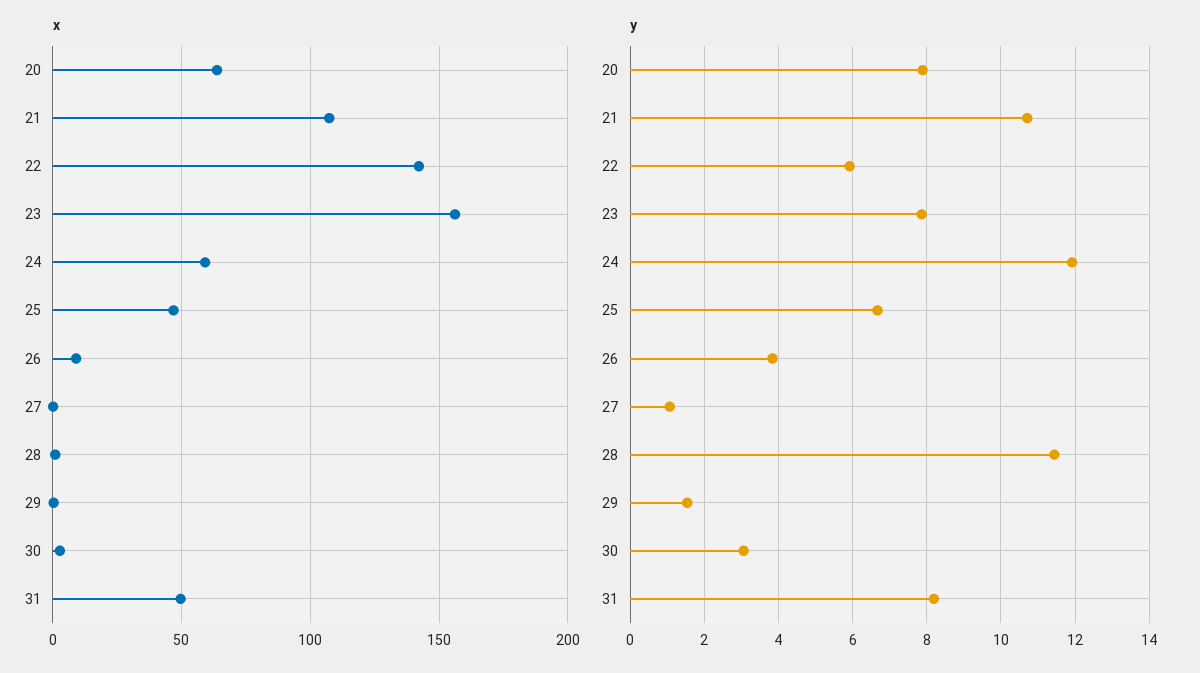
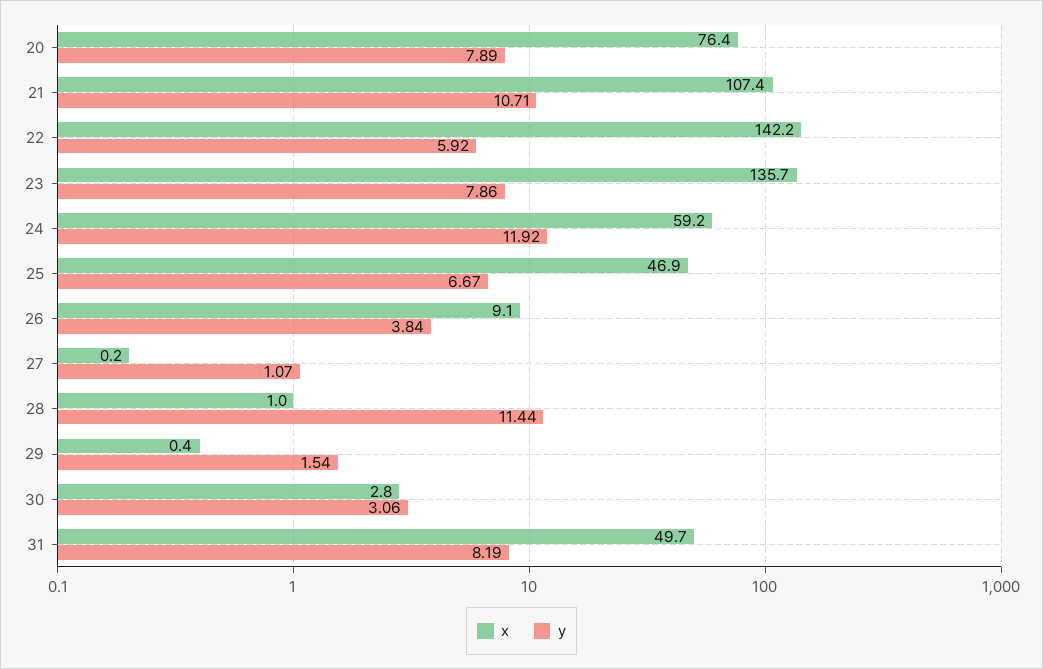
x, 20: 65 -> 76.4
x, 23: 155 -> 135.7

